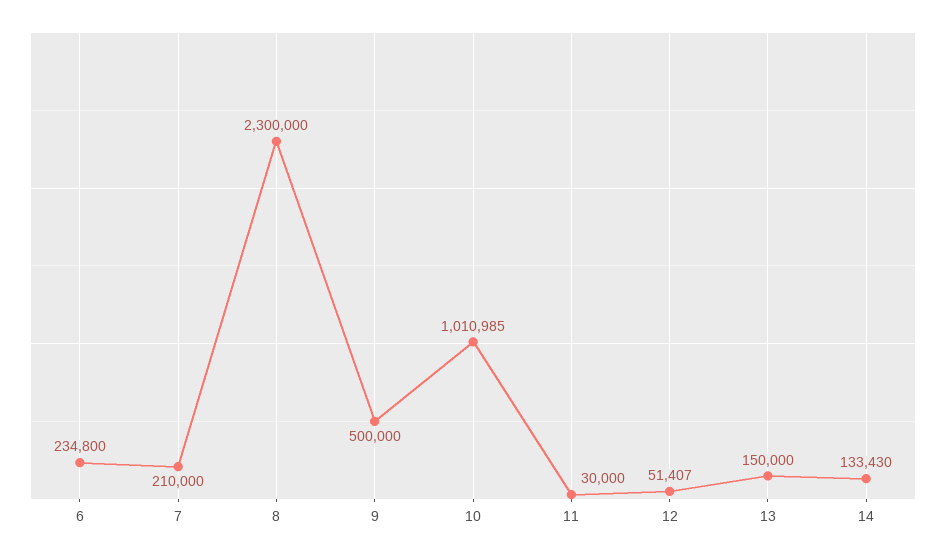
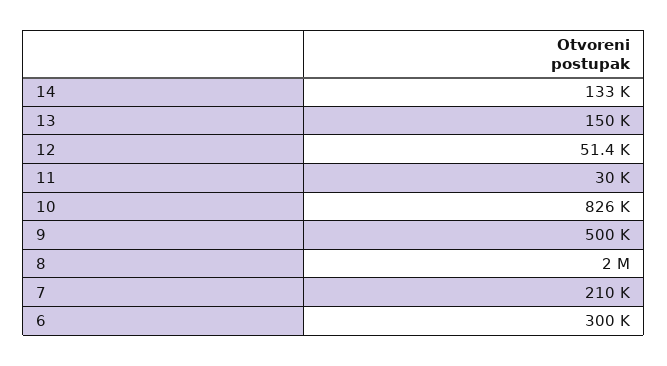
6: 234800 -> 300000
8: 2300000 -> 2000000
10: 1010985 -> 826000

